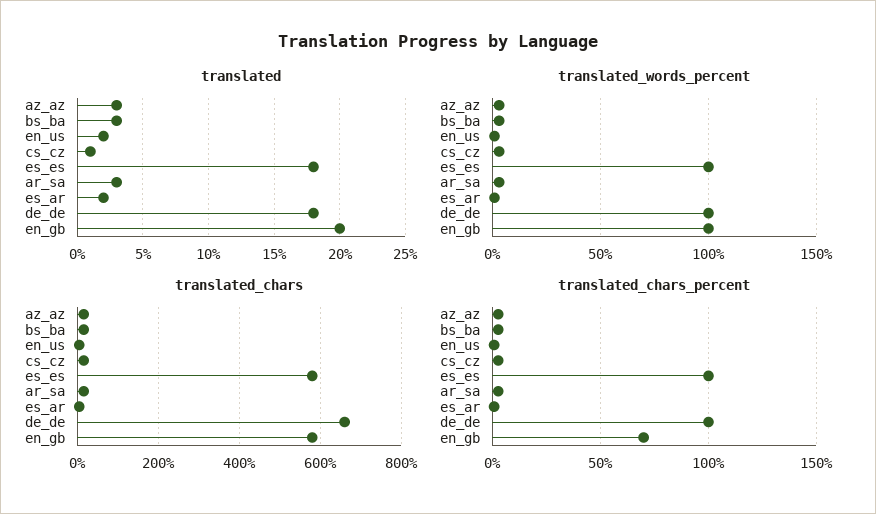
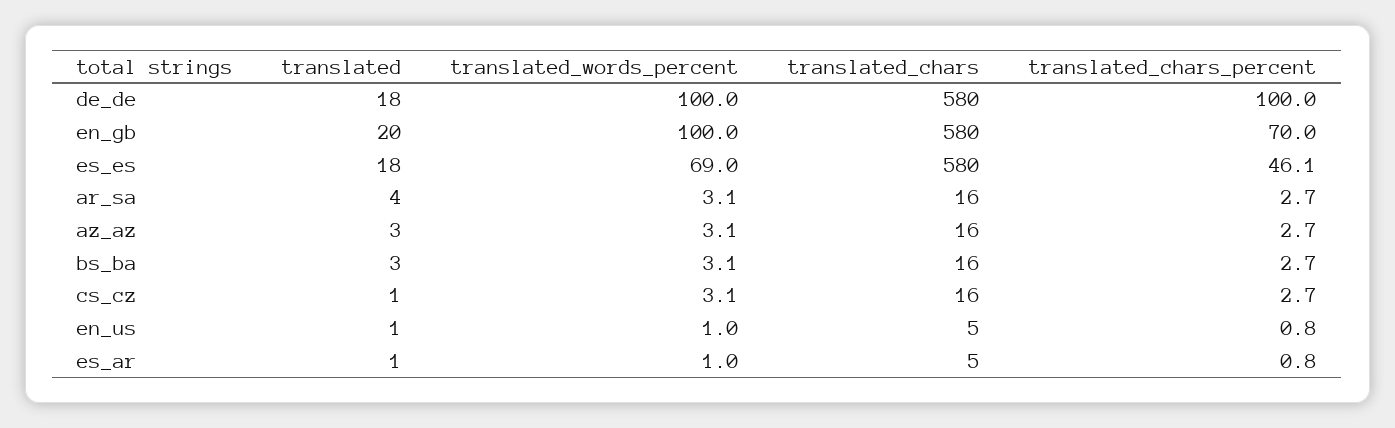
translated, en_us: 2 -> 1
translated, ar_sa: 3 -> 4
translated, es_ar: 2 -> 1
translated_words_percent, es_es: 100 -> 69
translated_chars, de_de: 660 -> 580
translated_chars_percent, es_es: 100 -> 46.1

